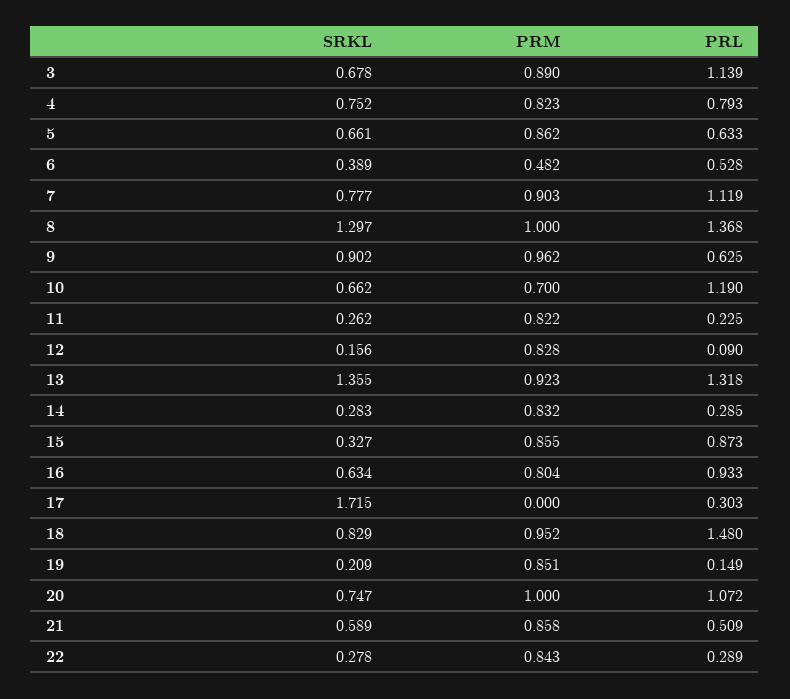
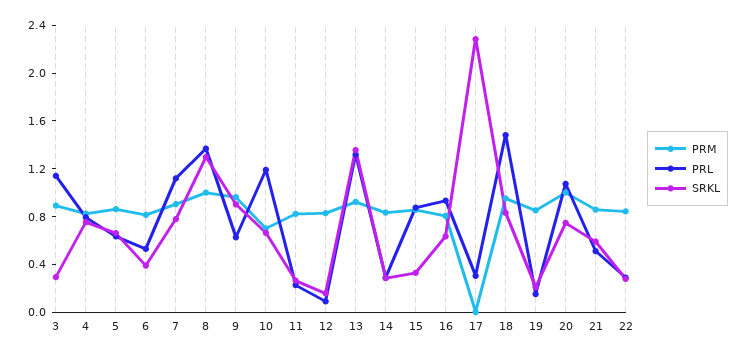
SRKL, 3: 0.678 -> 0.3
PRM, 6: 0.482 -> 0.8
SRKL, 17: 1.715 -> 2.3

